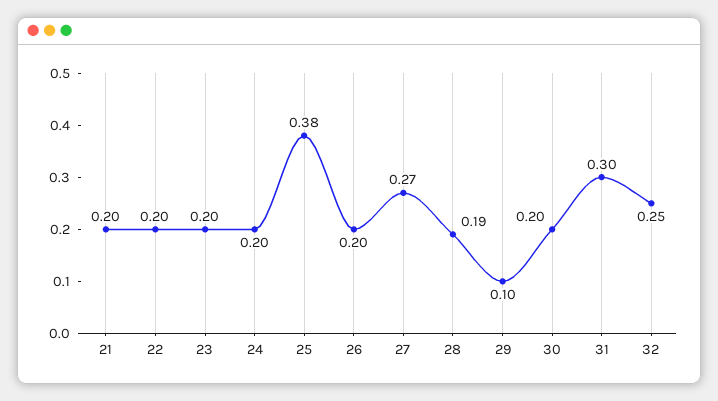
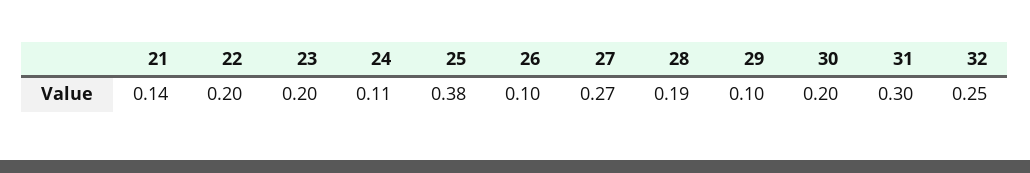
21: 0.2 -> 0.14
24: 0.2 -> 0.11
26: 0.2 -> 0.1

